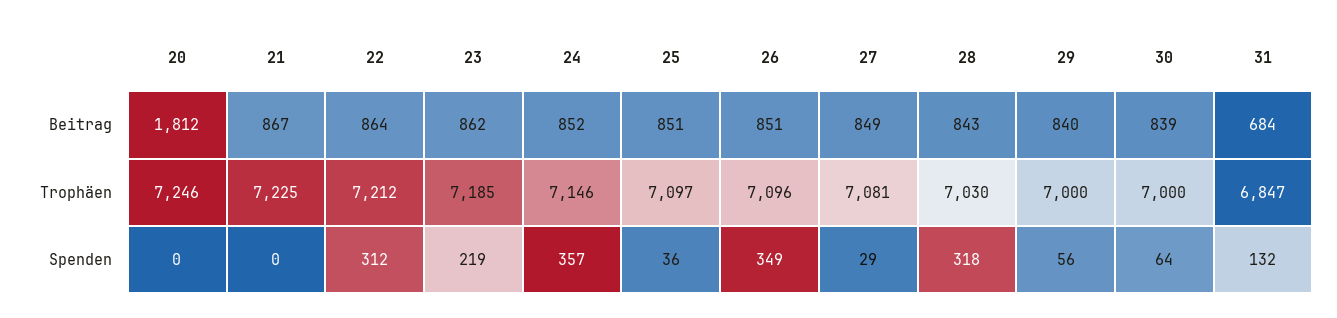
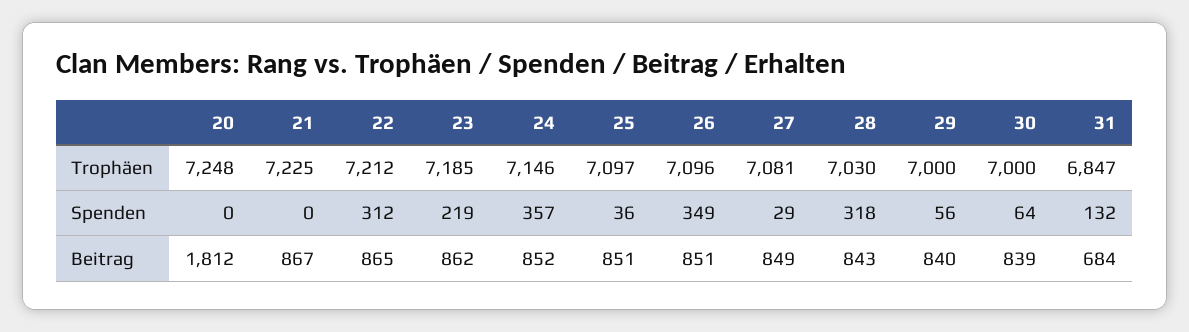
22, Beitrag: 864 -> 865
20, Trophäen: 7246 -> 7248

